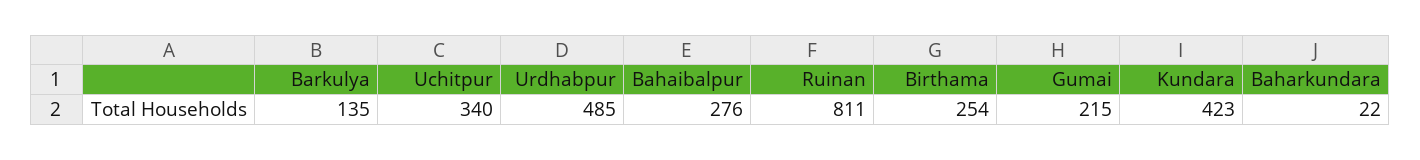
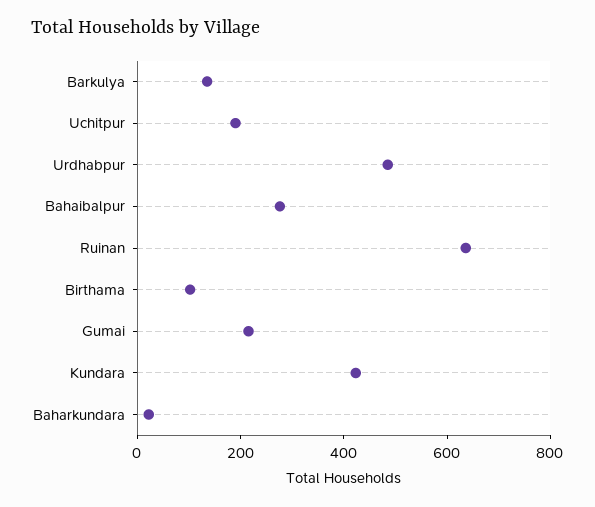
Uchitpur: 340 -> 200
Ruinan: 811 -> 650
Birthama: 254 -> 100

